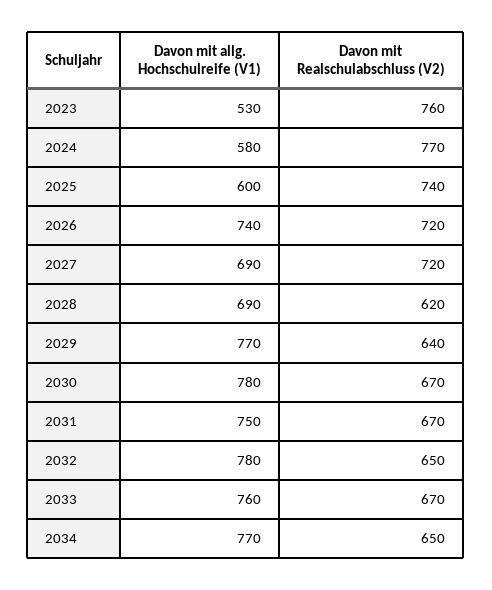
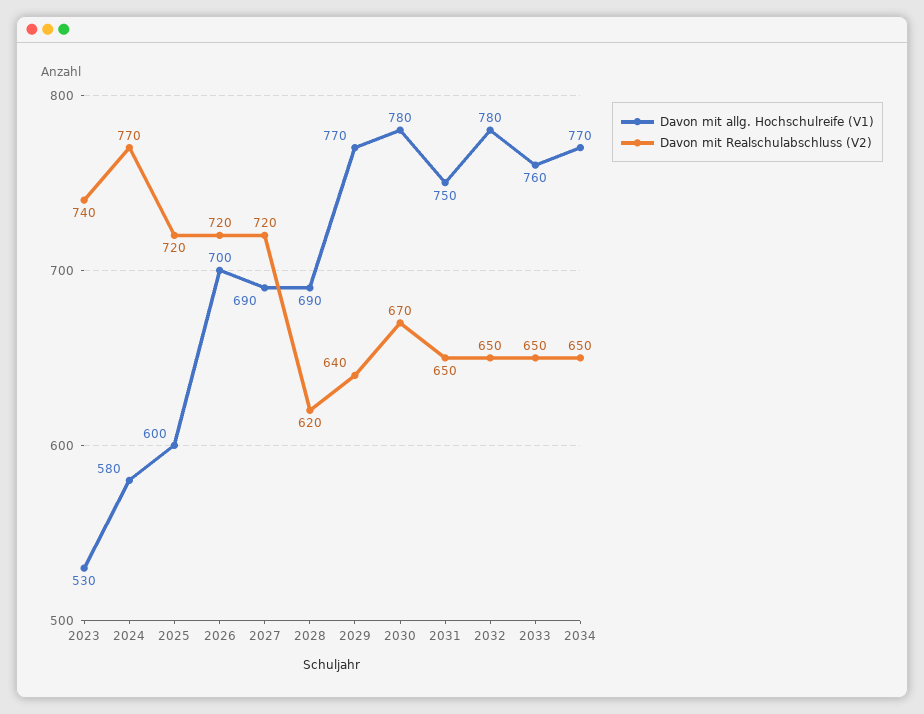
Davon mit Realschulabschluss (V2), 2023: 760 -> 740
Davon mit Realschulabschluss (V2), 2025: 740 -> 720
Davon mit allg. Hochschulreife (V1), 2026: 740 -> 700
Davon mit Realschulabschluss (V2), 2031: 670 -> 650
Davon mit Realschulabschluss (V2), 2033: 670 -> 650

